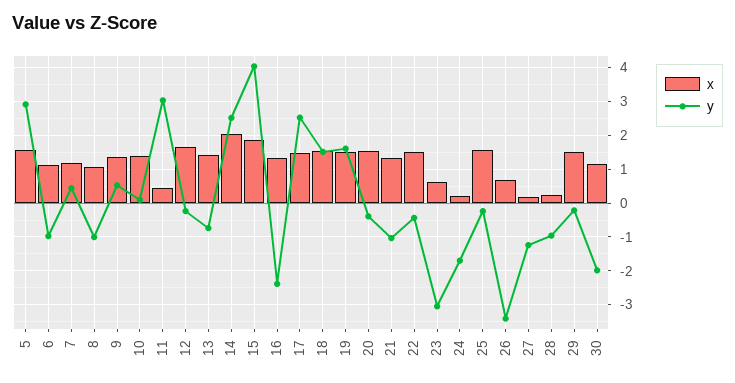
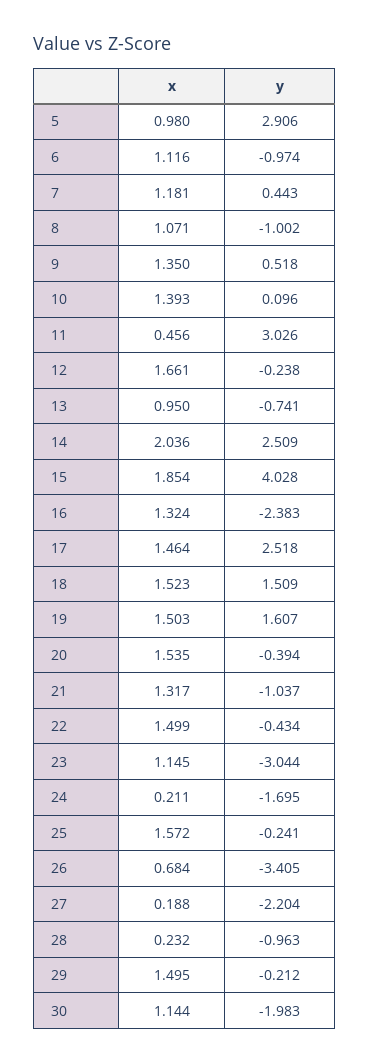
x, 5: 1.6 -> 0.98
x, 13: 1.4 -> 0.95
x, 23: 0.6 -> 1.145
y, 27: -1.2 -> -2.204

